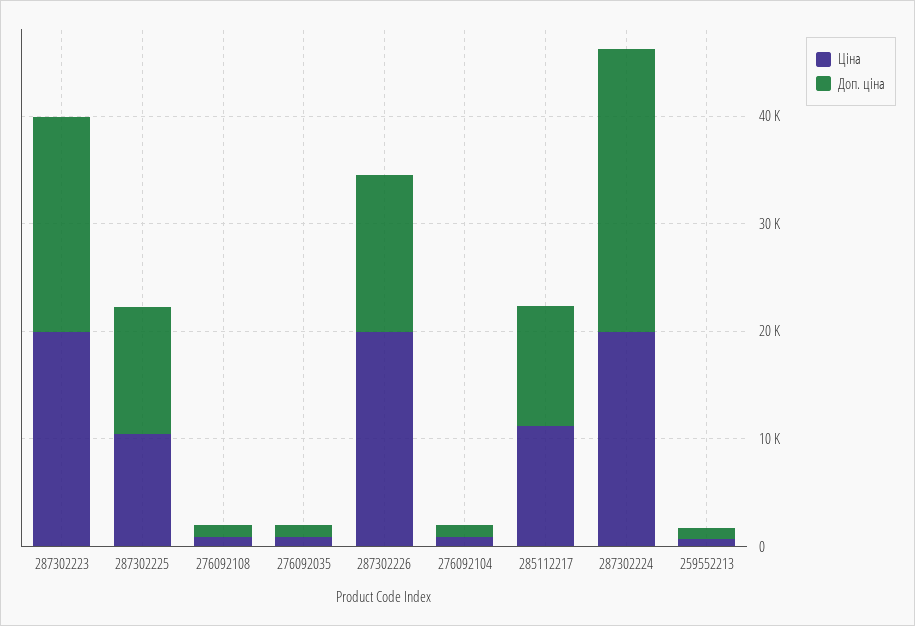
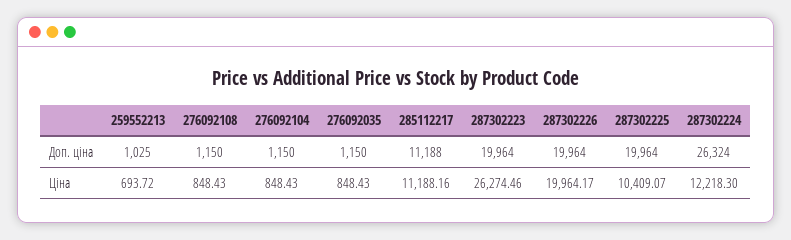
Ціна, 287302223: 20000 -> 26274.46
Доп. ціна, 287302225: 12000 -> 19964
Доп. ціна, 287302226: 14000 -> 19964
Ціна, 287302224: 20000 -> 12218.3

